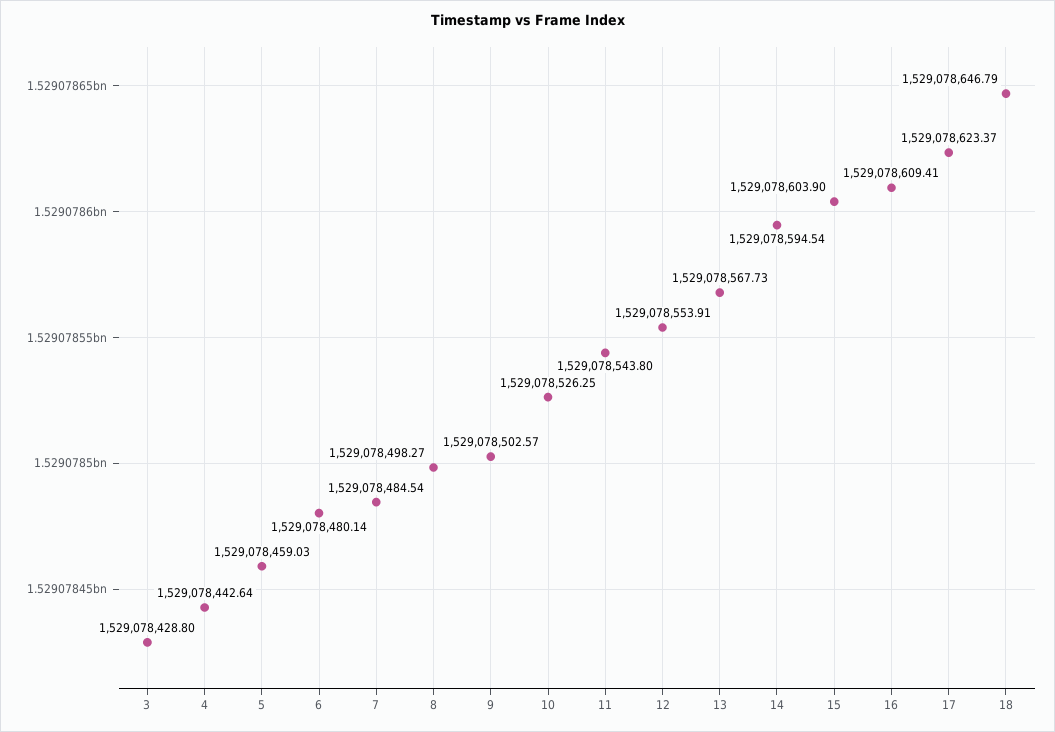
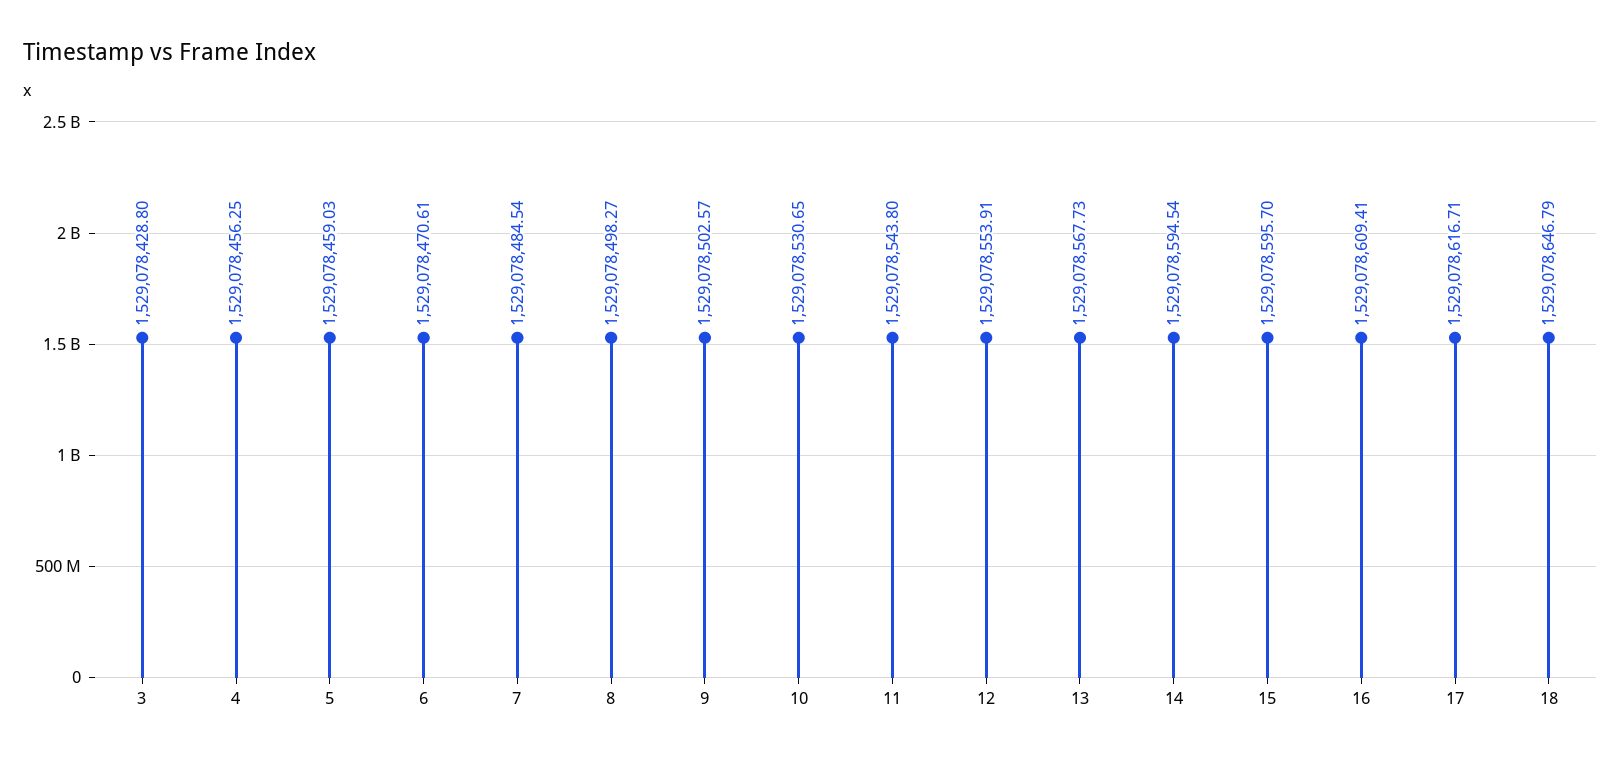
4: 1529078442.64 -> 1529078456.25
6: 1529078480.14 -> 1529078470.61
10: 1529078526.25 -> 1529078530.65
15: 1529078603.9 -> 1529078595.7
17: 1529078623.37 -> 1529078616.71

